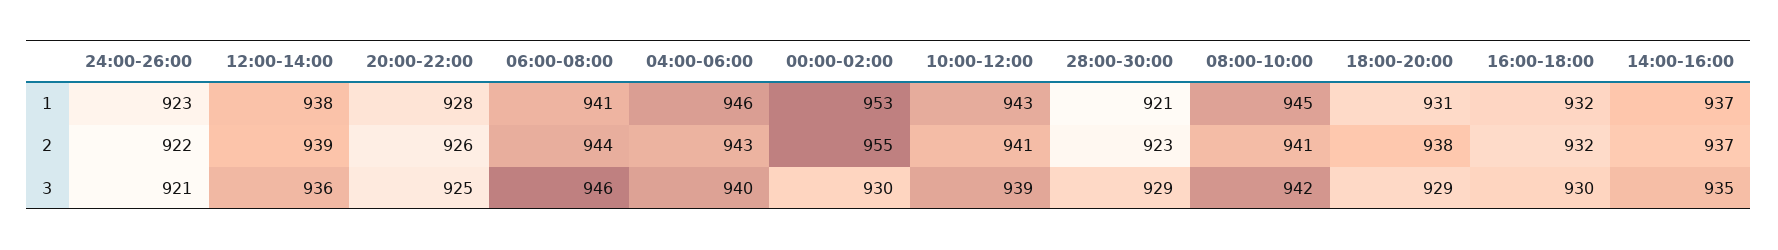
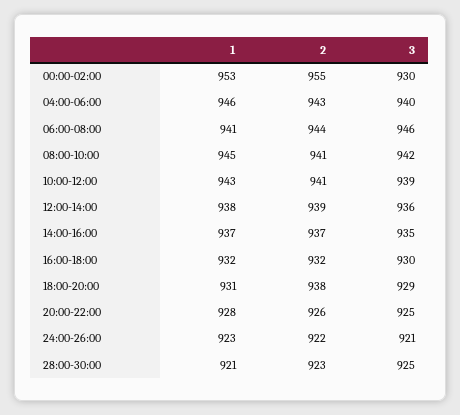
28:00-30:00, 3: 929 -> 925

